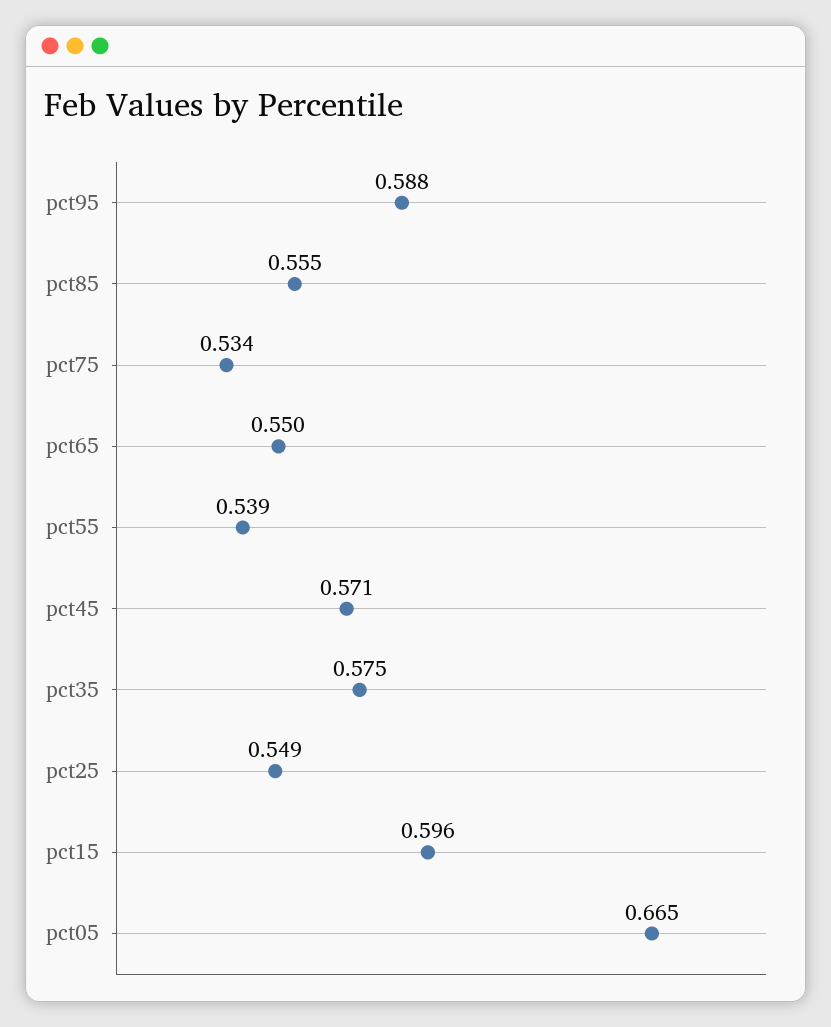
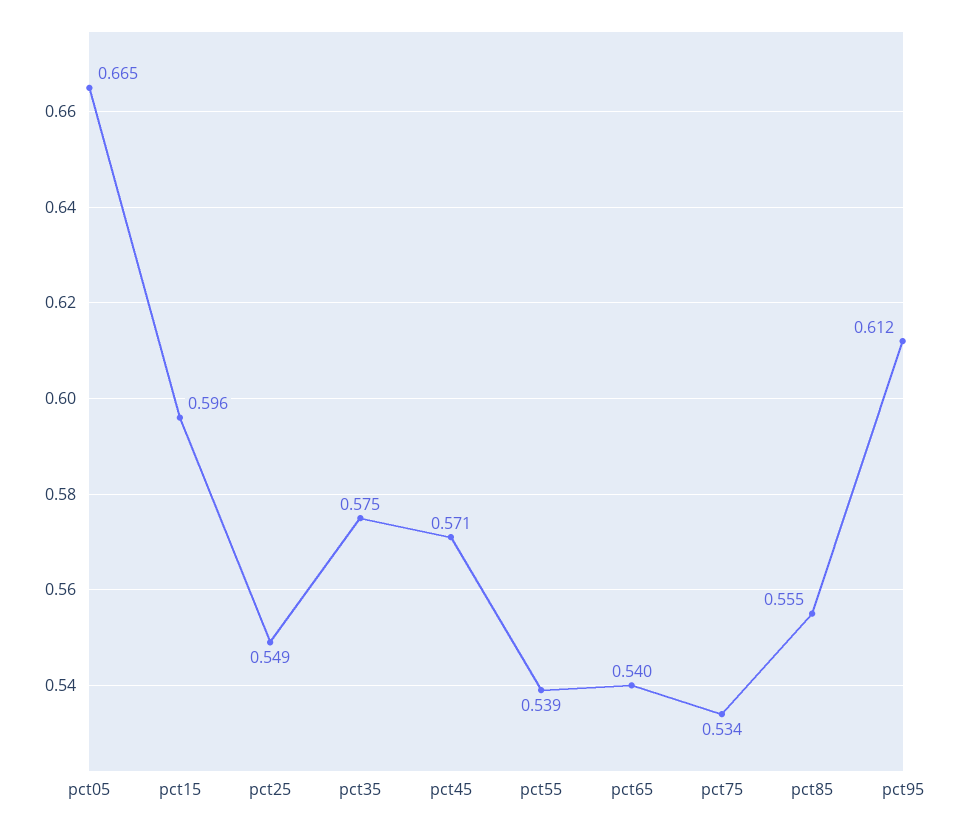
pct95: 0.588 -> 0.612
pct65: 0.55 -> 0.54

